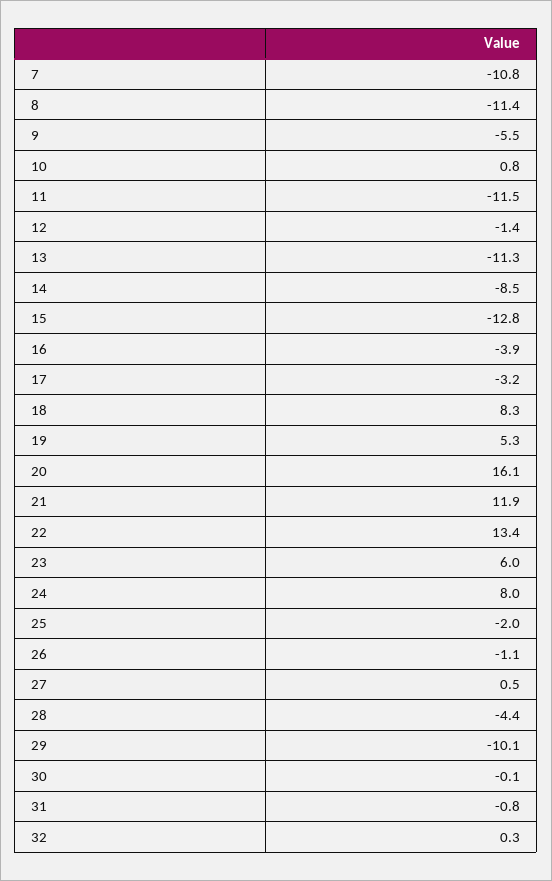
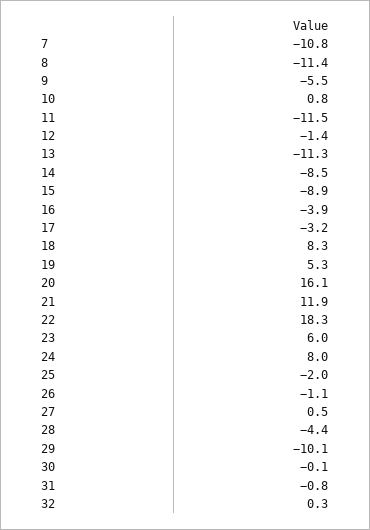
15: -12.8 -> -8.9
22: 13.4 -> 18.3

